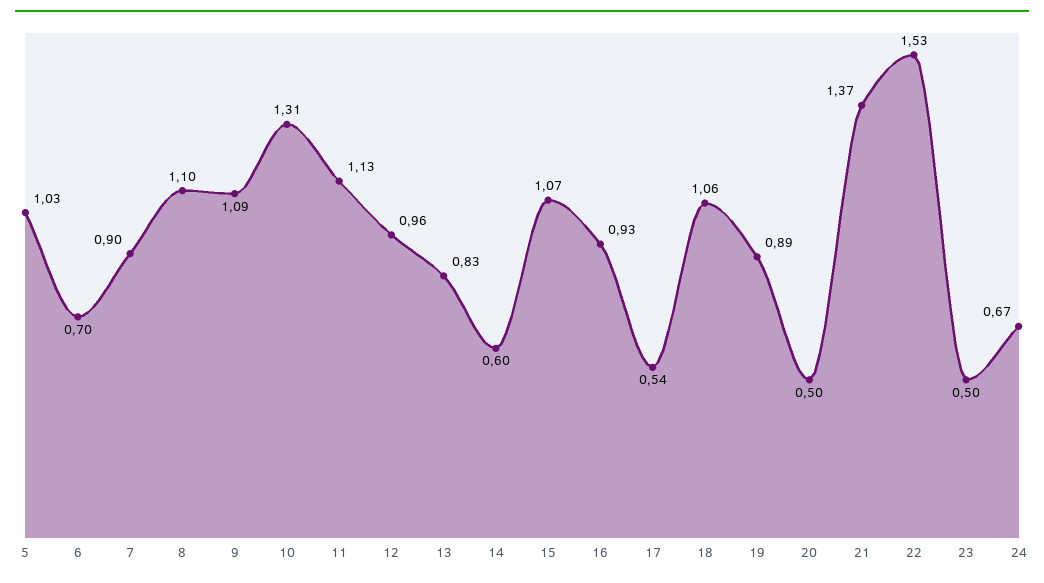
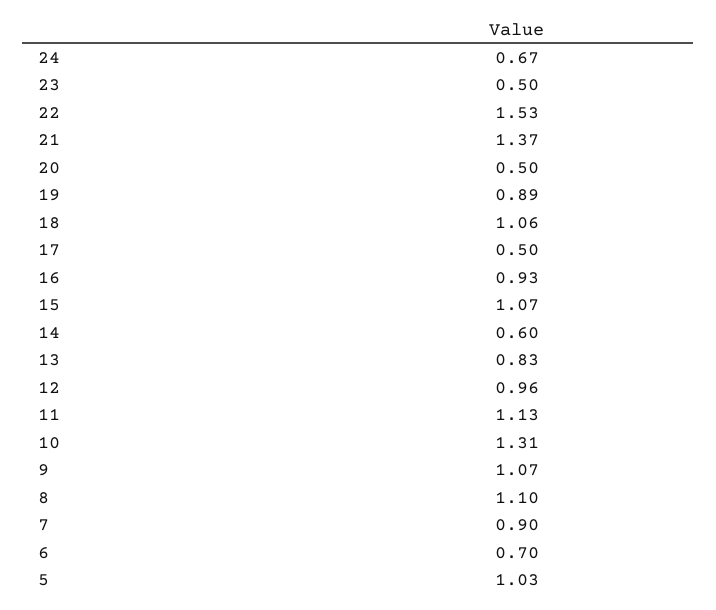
9: 1.09 -> 1.07
17: 0.54 -> 0.5

